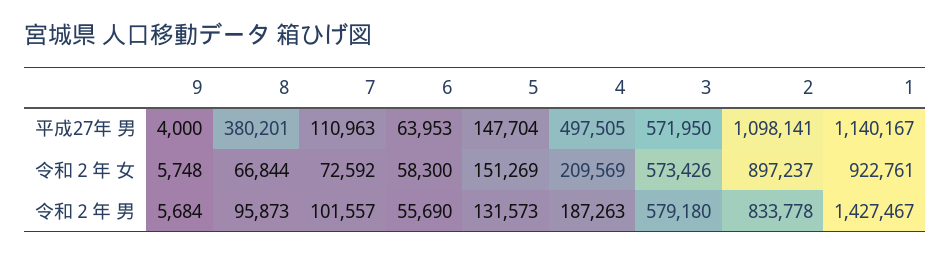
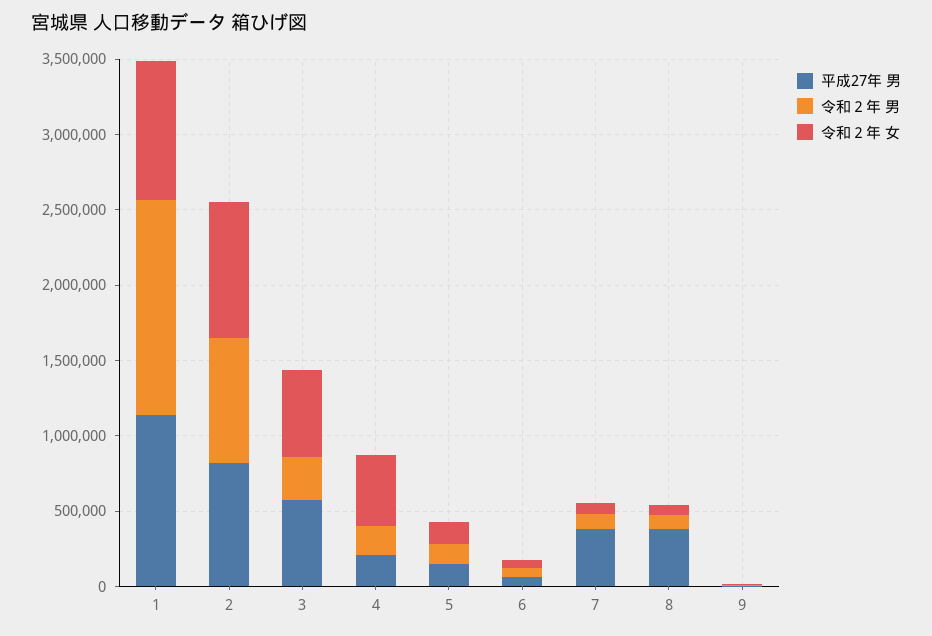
平成27年 男, 7: 110963 -> 400000
平成27年 男, 4: 497505 -> 200000
平成27年 男, 2: 1098141 -> 800000
令和２年 女, 4: 209569 -> 500000
令和２年 男, 3: 579180 -> 300000

